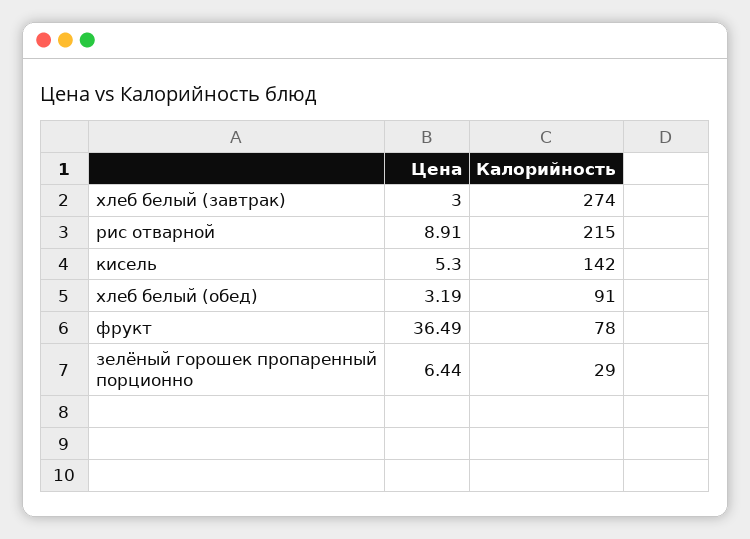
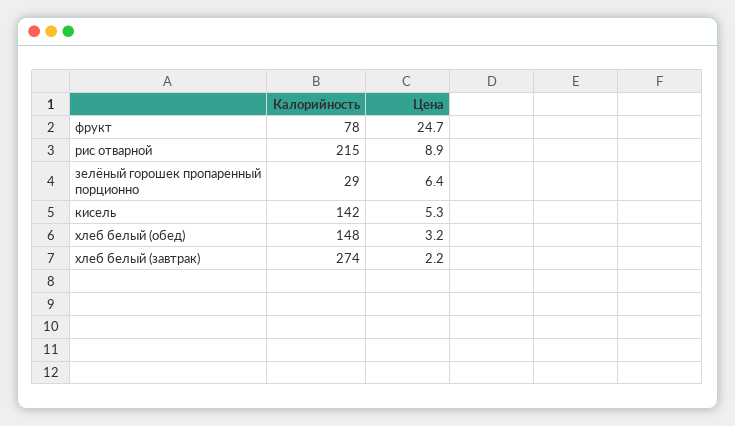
Цена, хлеб белый (завтрак): 3 -> 2.2
Калорийность, хлеб белый (обед): 91 -> 148
Цена, фрукт: 36.49 -> 24.7

